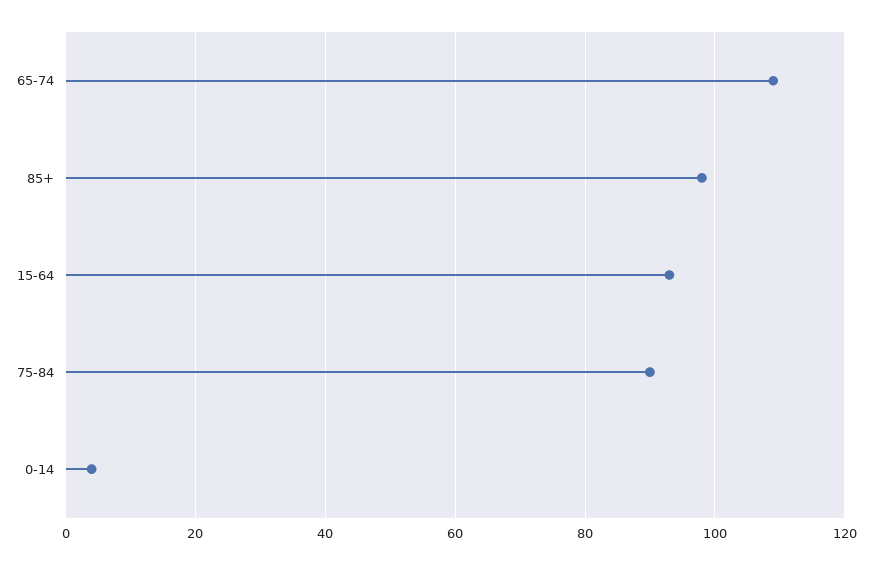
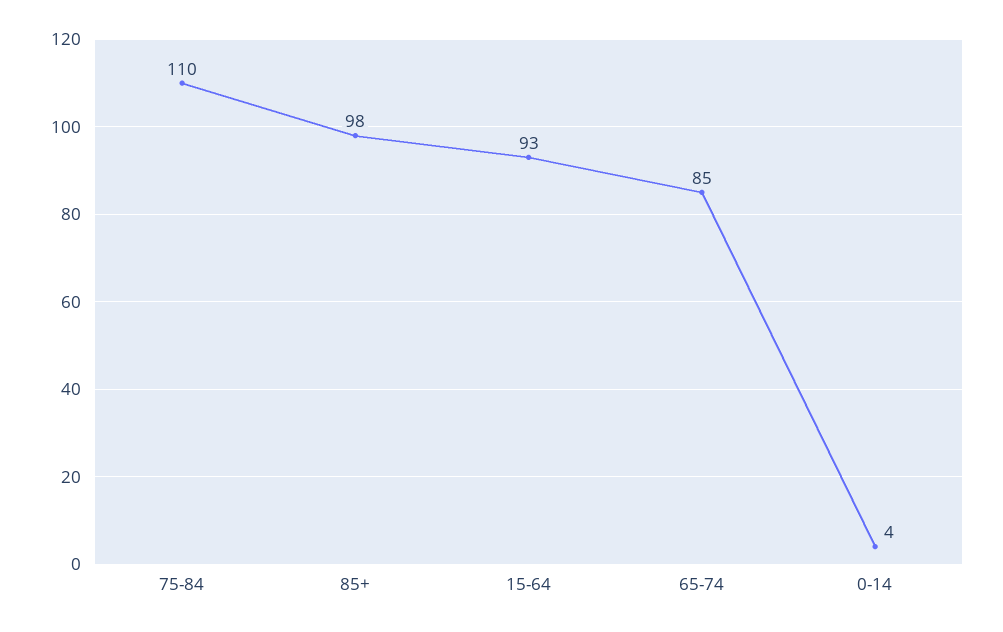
65-74: 110 -> 85
75-84: 90 -> 110

